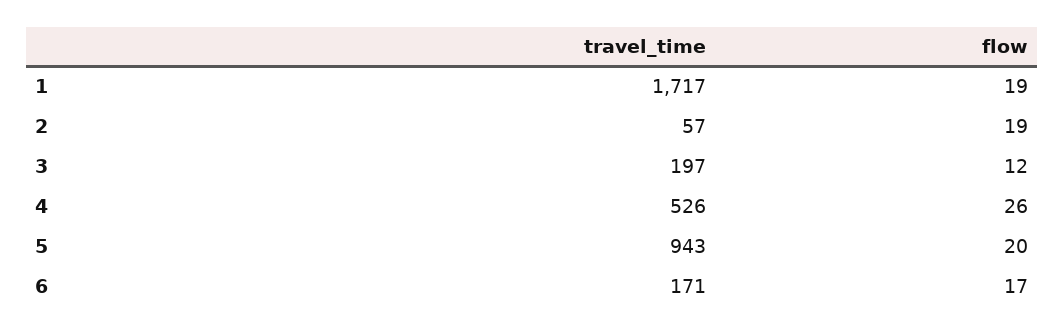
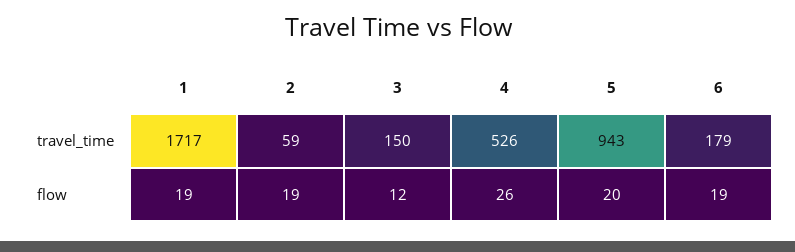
travel_time, 2: 57 -> 59
travel_time, 3: 197 -> 150
travel_time, 6: 171 -> 179
flow, 6: 17 -> 19

